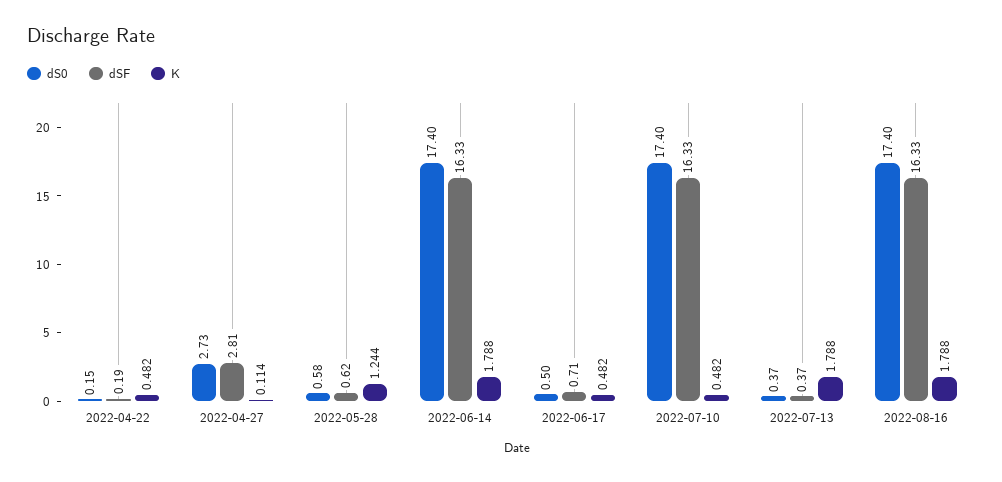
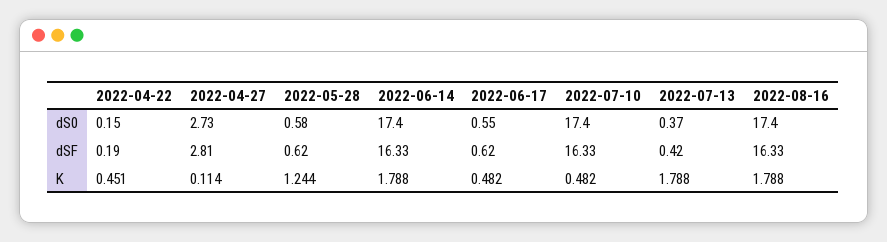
K, 2022-04-22: 0.482 -> 0.451
dS0, 2022-06-17: 0.5 -> 0.55
dSF, 2022-06-17: 0.71 -> 0.62
dSF, 2022-07-13: 0.37 -> 0.42

